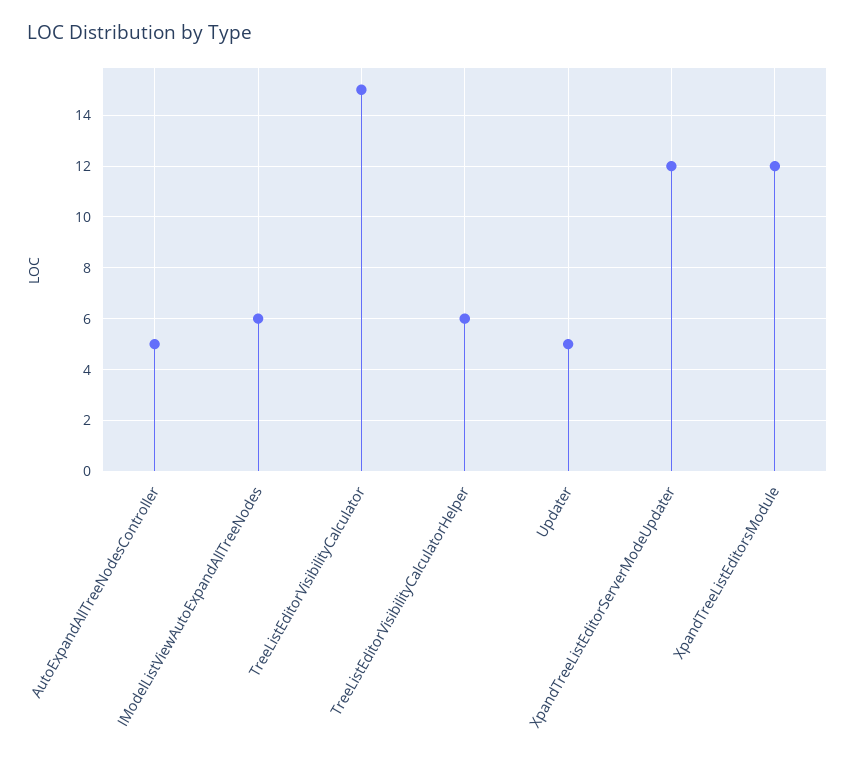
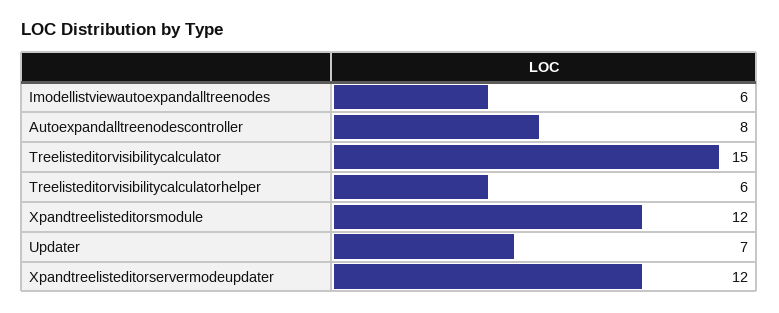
AutoExpandAllTreeNodesController: 5 -> 8
Updater: 5 -> 7

